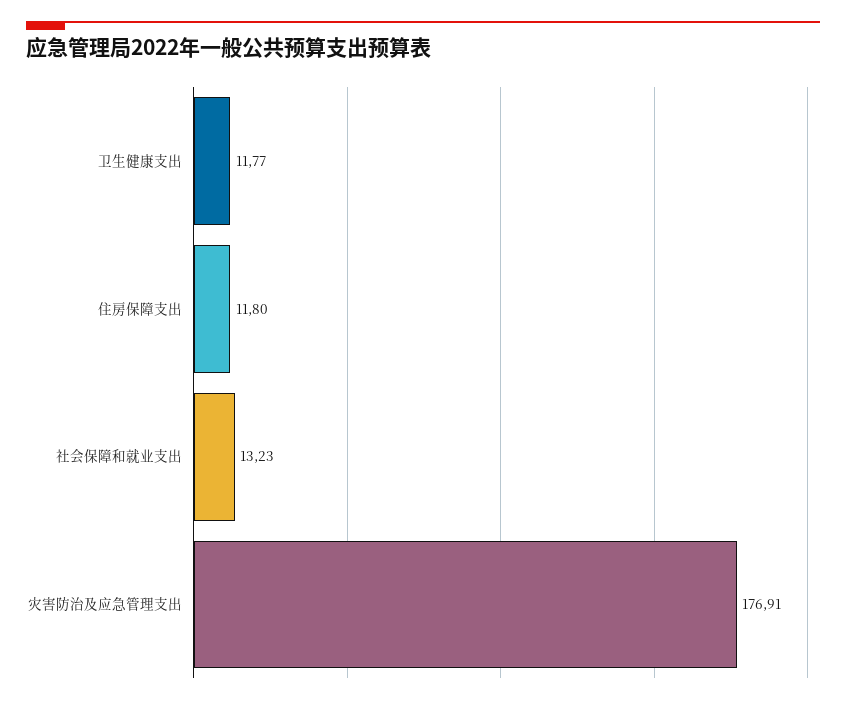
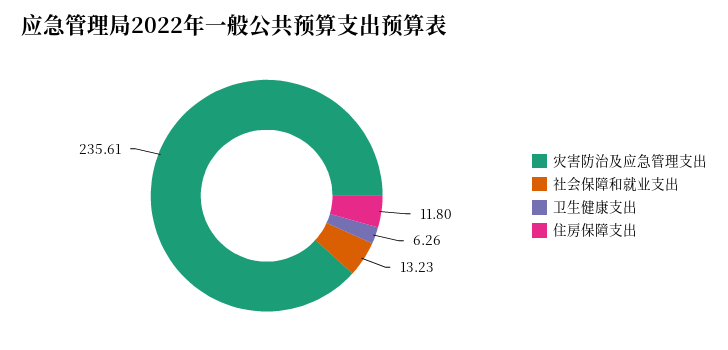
卫生健康支出: 11.77 -> 6.26
灾害防治及应急管理支出: 176.91 -> 235.61

